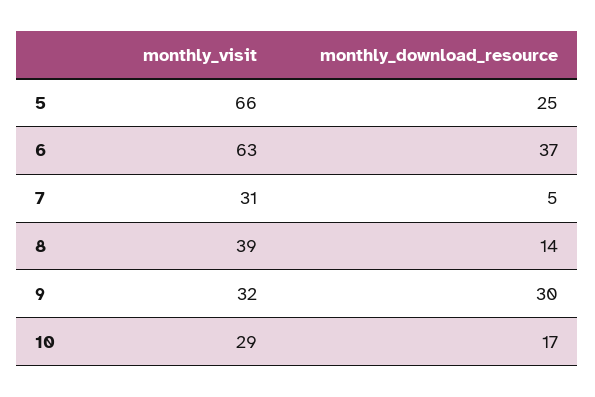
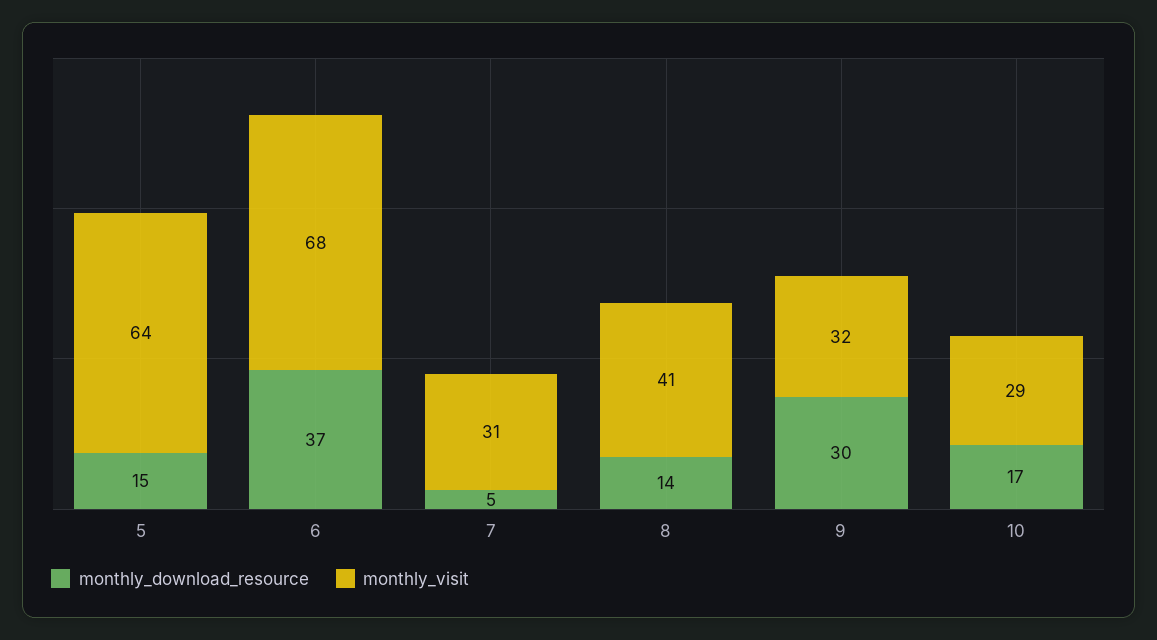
monthly_visit, 5: 66 -> 64
monthly_download_resource, 5: 25 -> 15
monthly_visit, 6: 63 -> 68
monthly_visit, 8: 39 -> 41

